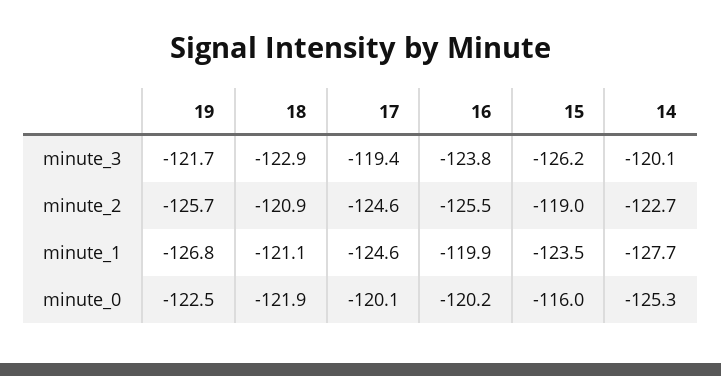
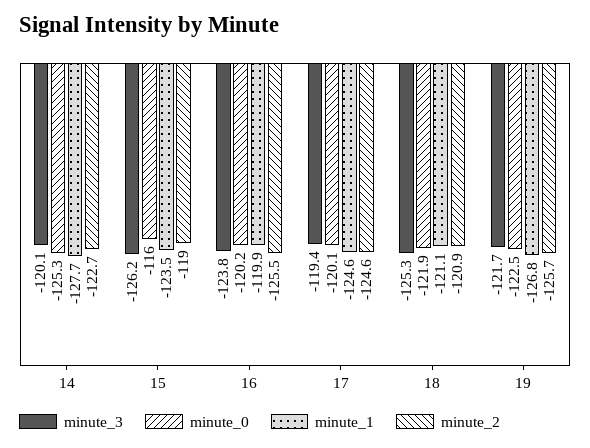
minute_3, 18: -122.9 -> -125.3

